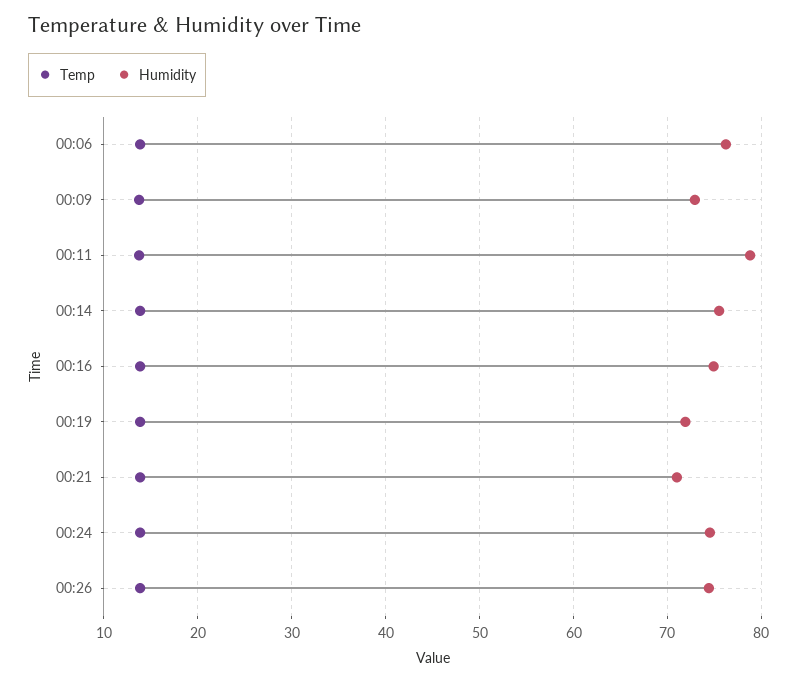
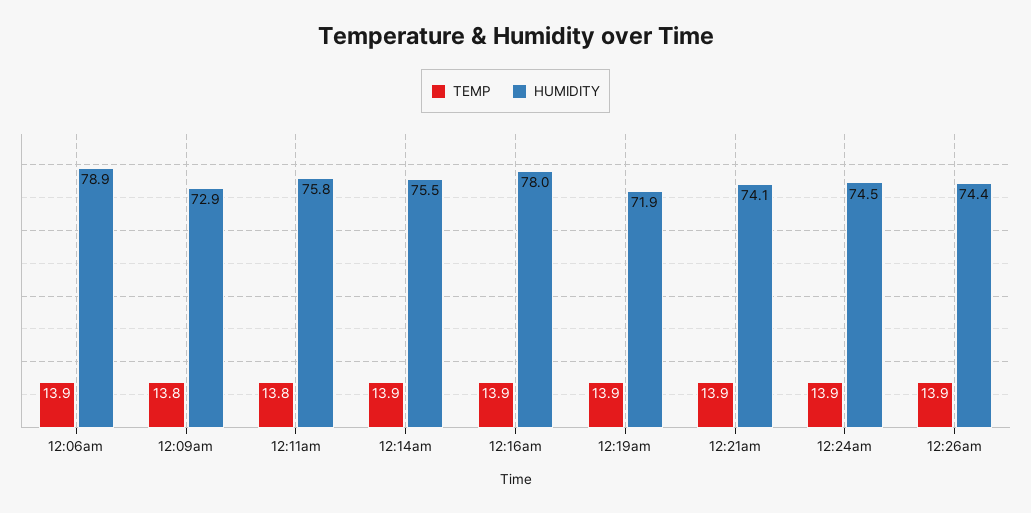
Humidity, 00:06: 76 -> 78.9
Humidity, 00:11: 79 -> 75.8
Humidity, 00:16: 75 -> 78
Humidity, 00:21: 71 -> 74.1

